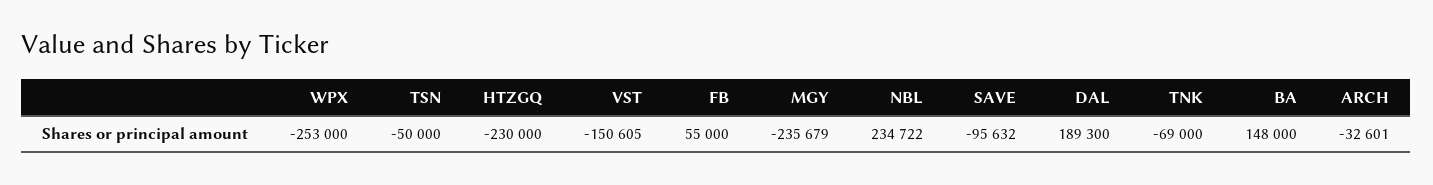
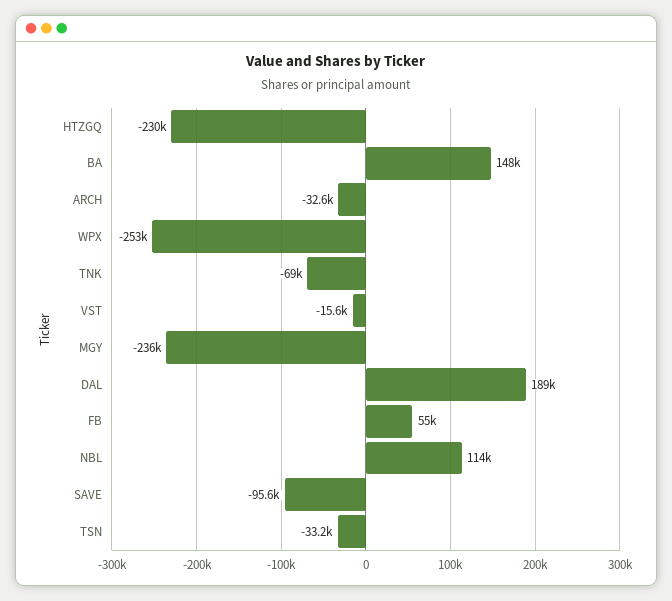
TSN: -50000 -> -33200
VST: -150605 -> -15600
NBL: 234722 -> 114000

